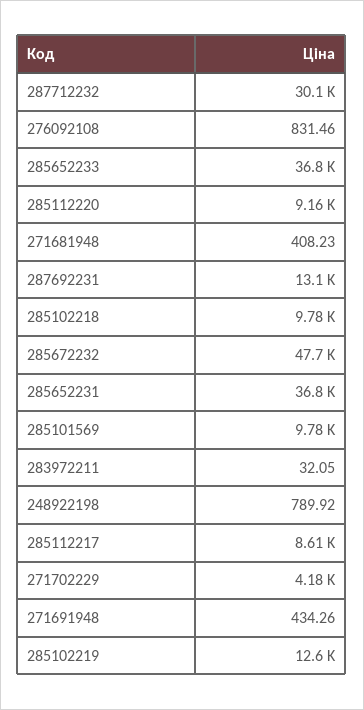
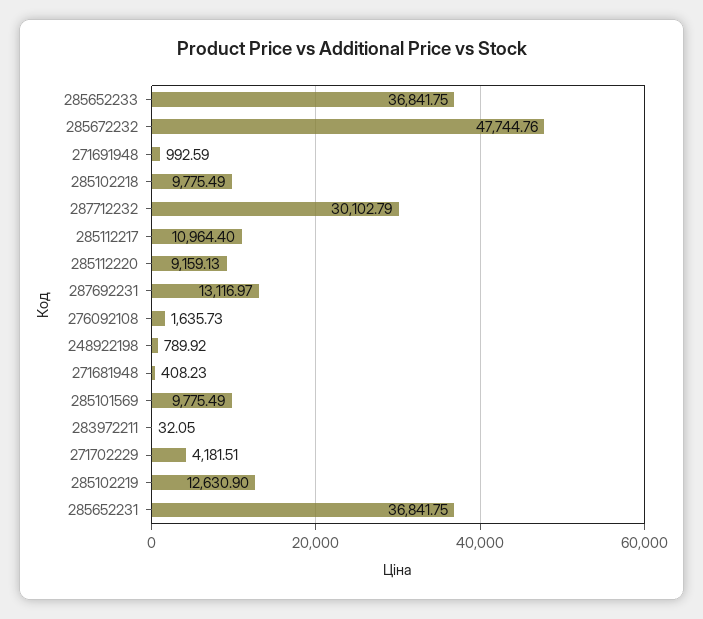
276092108: 831.46 -> 1635.73
285112217: 8610 -> 10964.4
271691948: 434.26 -> 992.59

